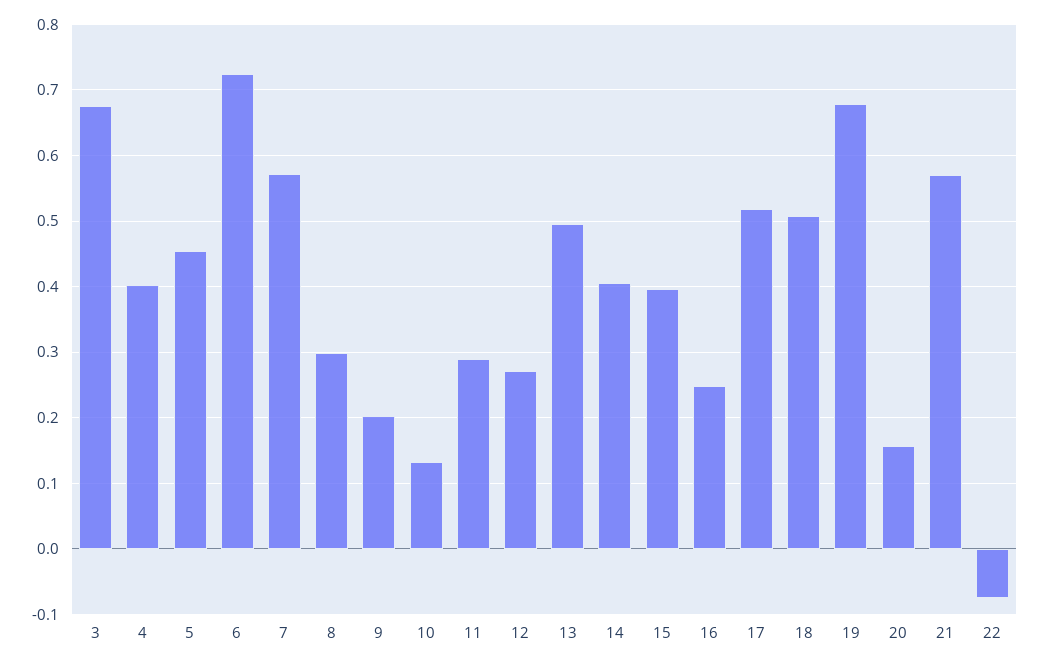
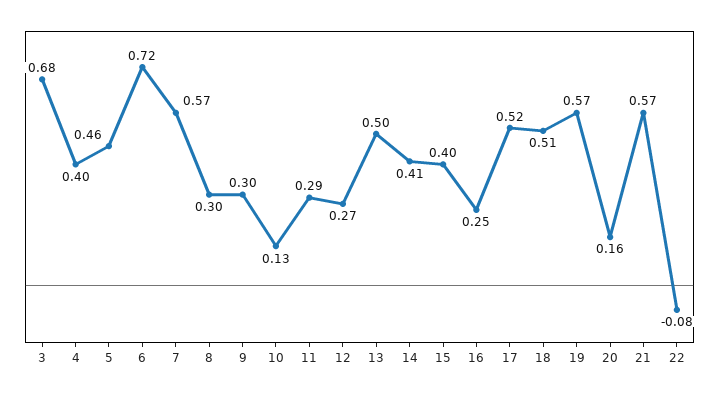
9: 0.2 -> 0.3
19: 0.68 -> 0.57

